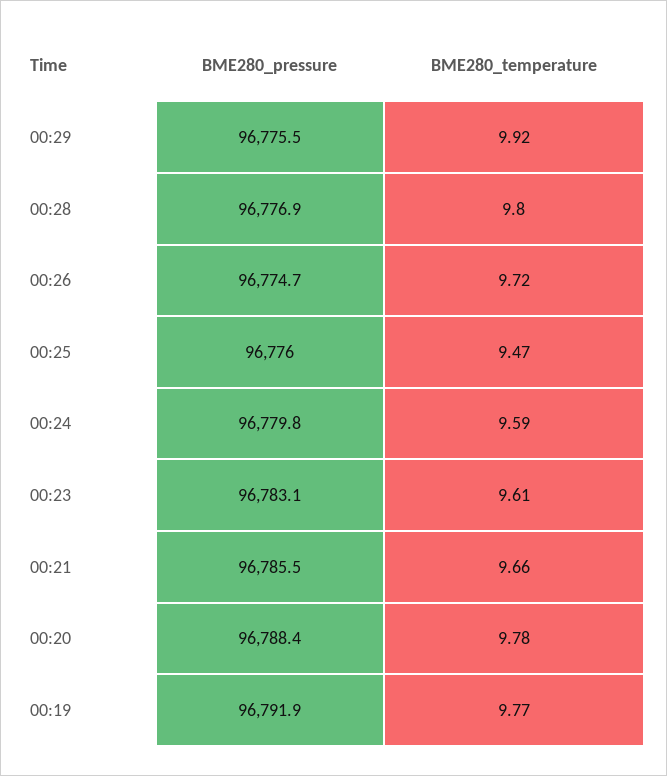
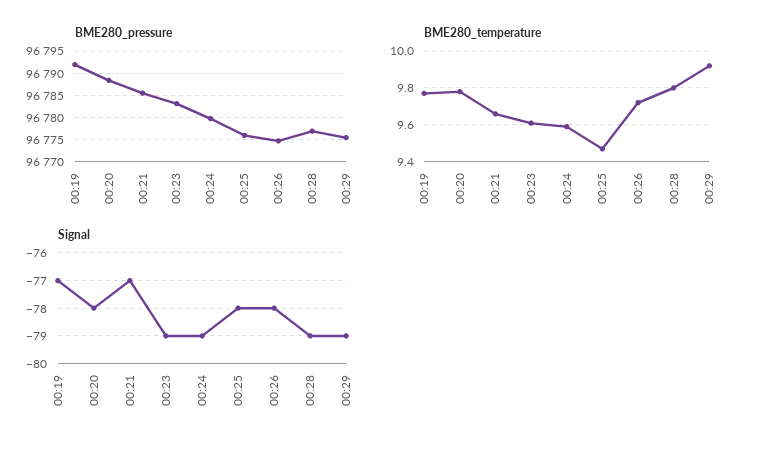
Signal, 00:19: none -> -77
Signal, 00:20: none -> -78
Signal, 00:21: none -> -77
Signal, 00:23: none -> -79
Signal, 00:24: none -> -79
Signal, 00:25: none -> -78
Signal, 00:26: none -> -78
Signal, 00:28: none -> -79
Signal, 00:29: none -> -79

